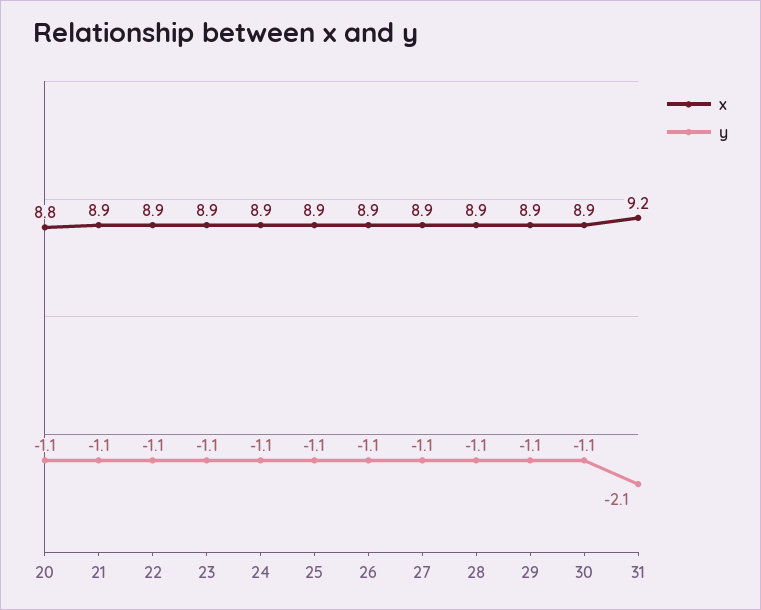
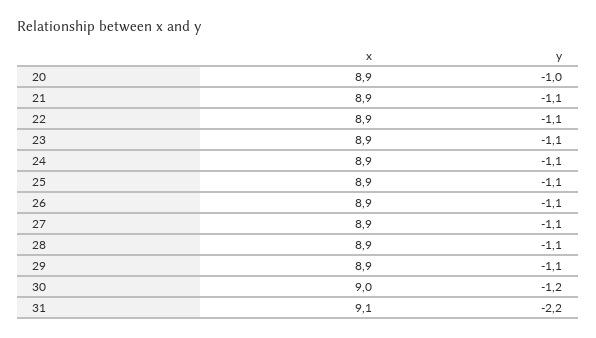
x, 20: 8.8 -> 8.9
y, 20: -1.1 -> -1
x, 30: 8.9 -> 9
y, 30: -1.1 -> -1.2
x, 31: 9.2 -> 9.1
y, 31: -2.1 -> -2.2

